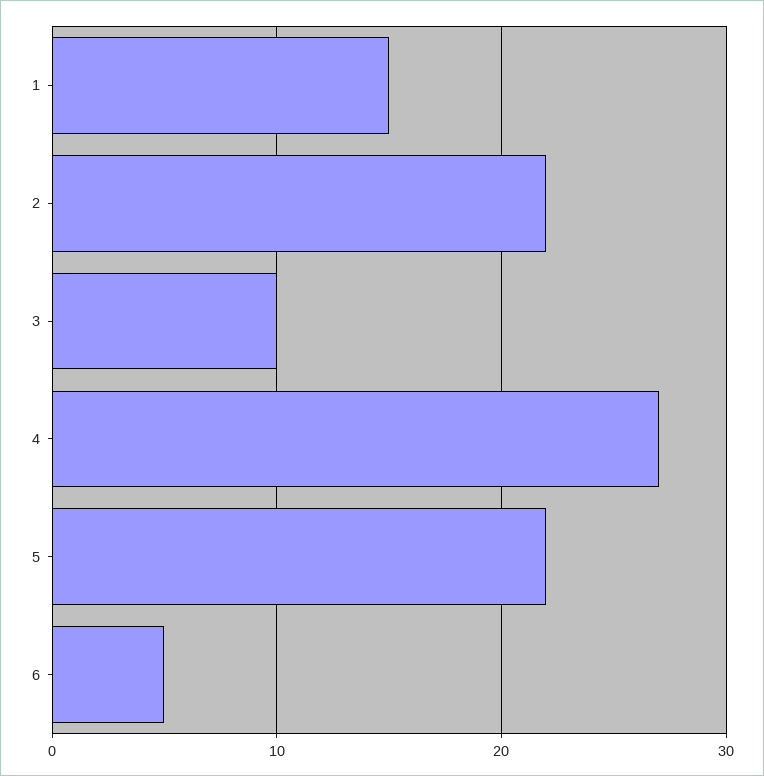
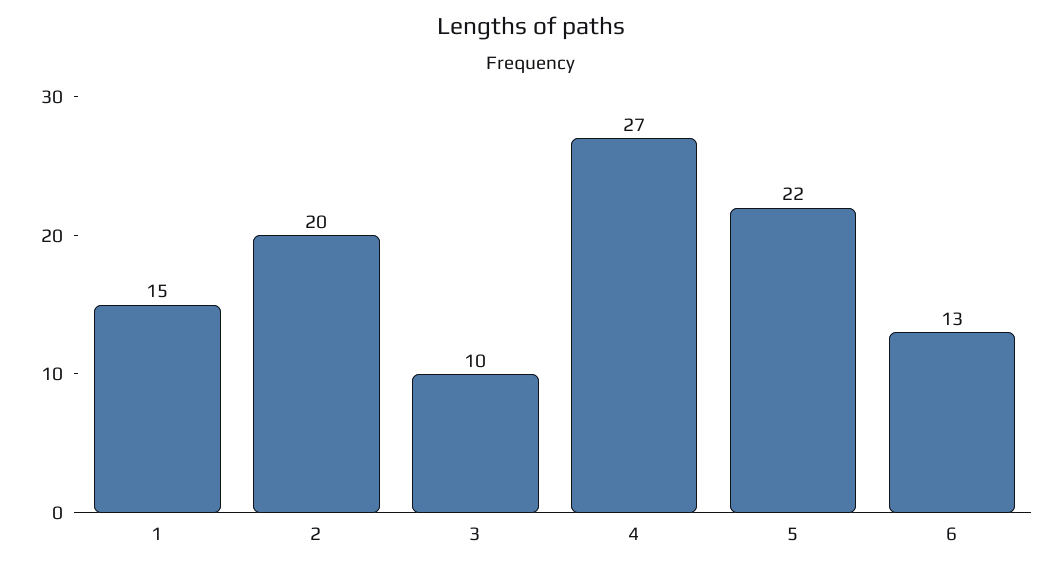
2: 22 -> 20
6: 5 -> 13

